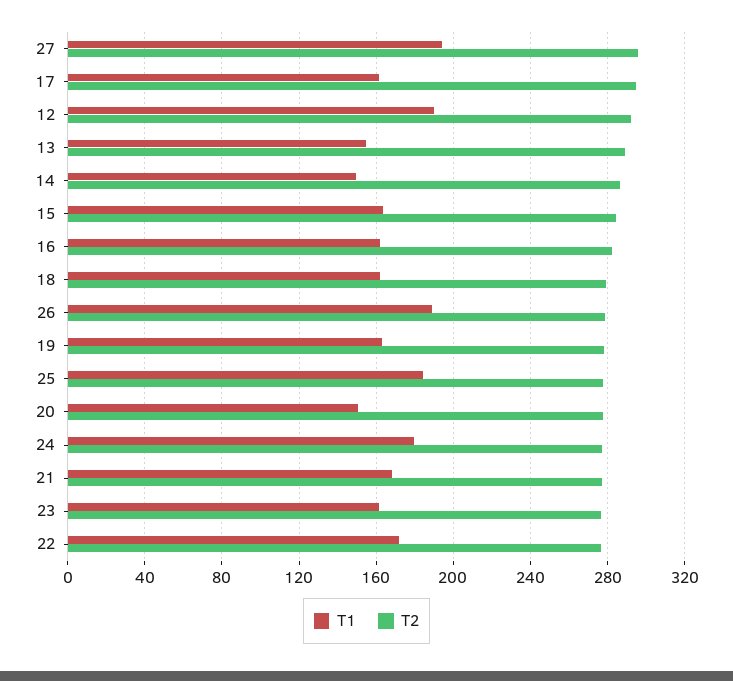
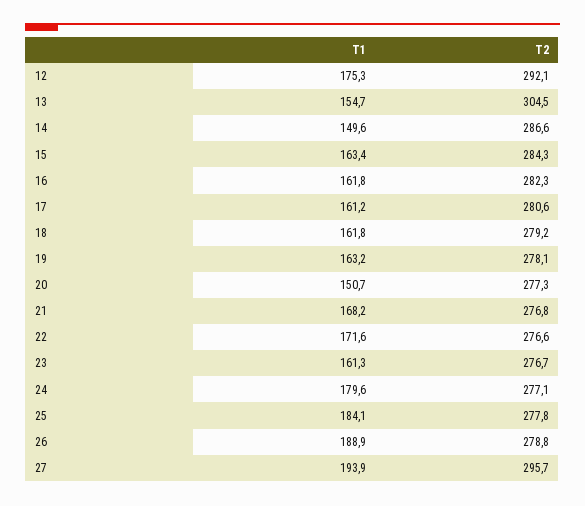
T2, 17: 295 -> 280.6
T1, 12: 190 -> 175.3
T2, 13: 290 -> 304.5

